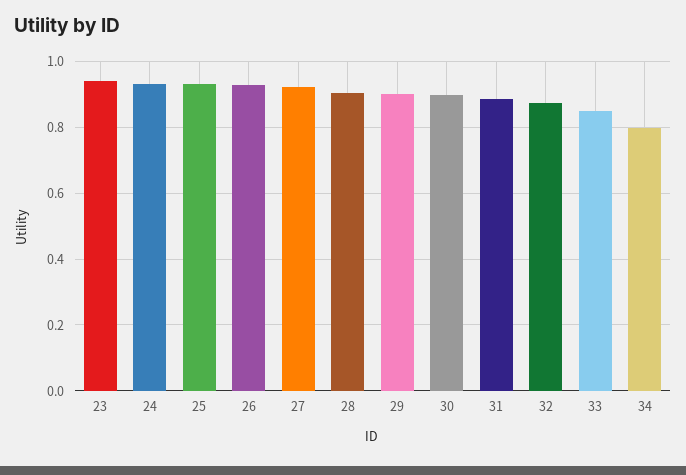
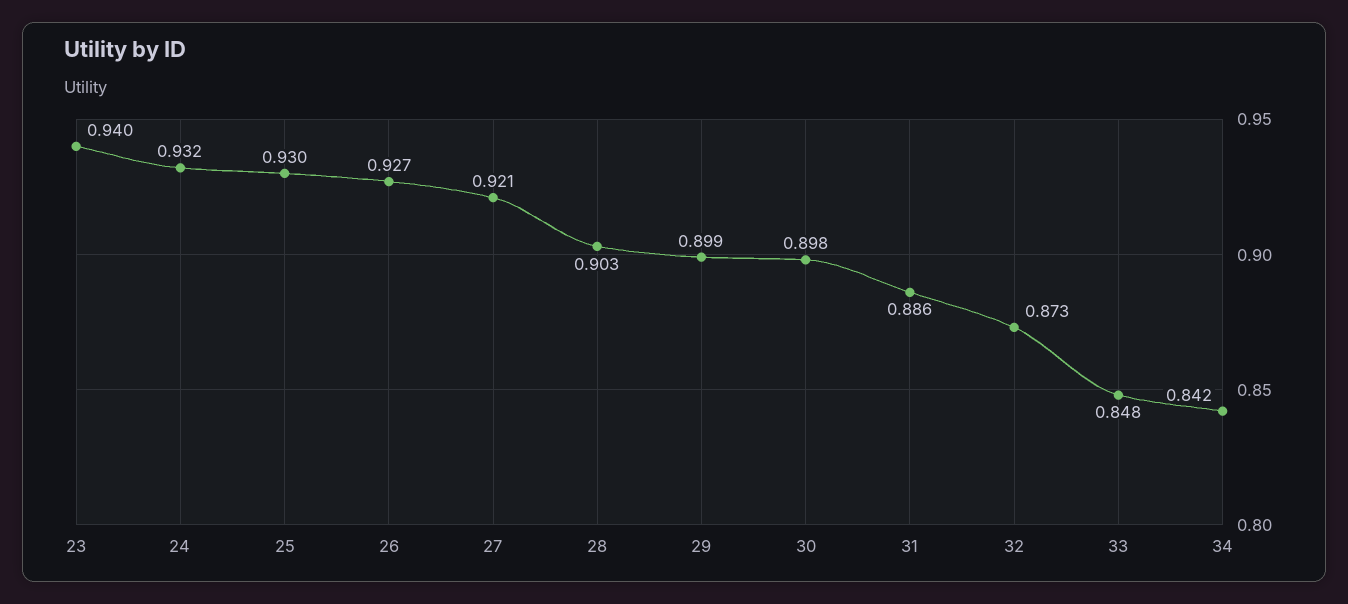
34: 0.8 -> 0.842

